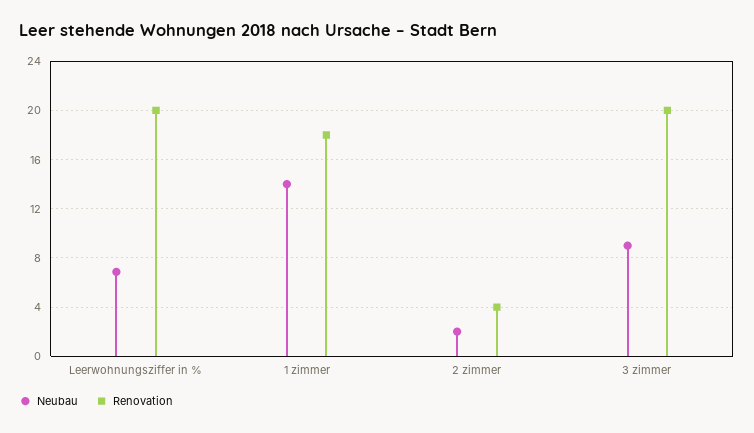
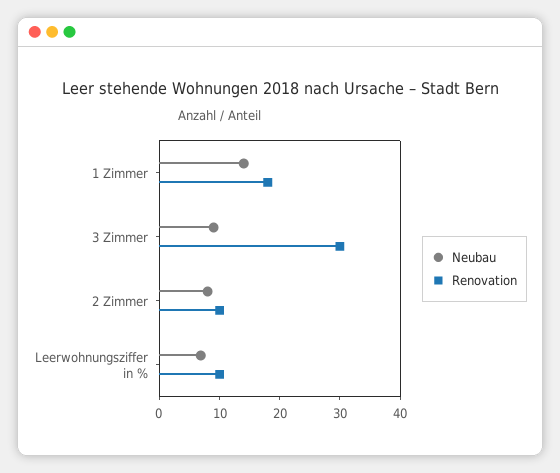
Renovation, Leerwohnungsziffer in %: 20 -> 10
Neubau, 2 zimmer: 2 -> 8
Renovation, 2 zimmer: 4 -> 10
Renovation, 3 zimmer: 20 -> 30

